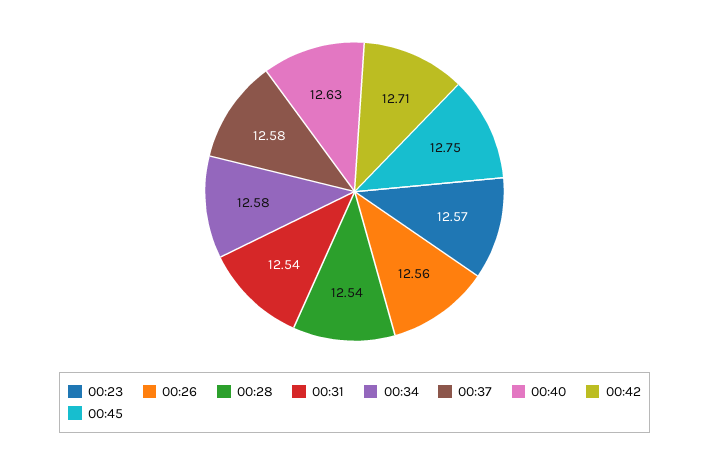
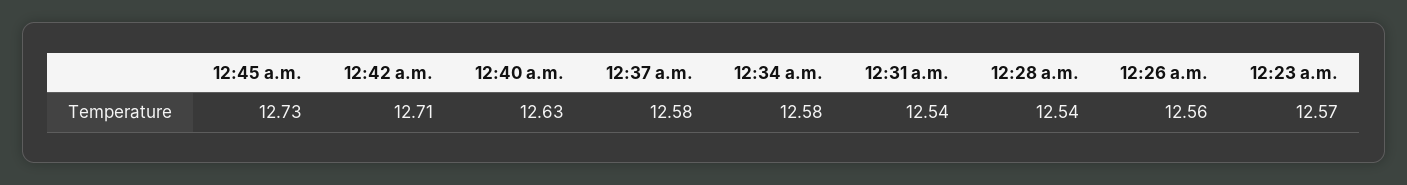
00:45: 12.75 -> 12.73

